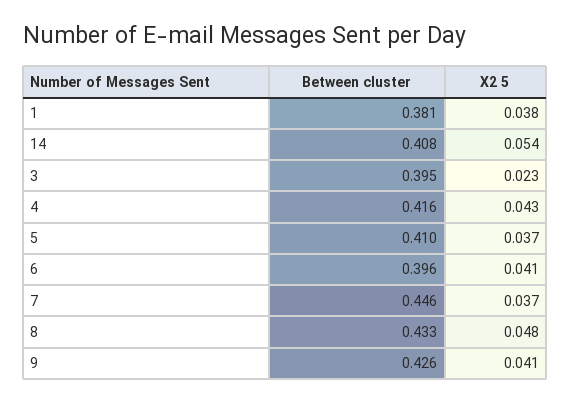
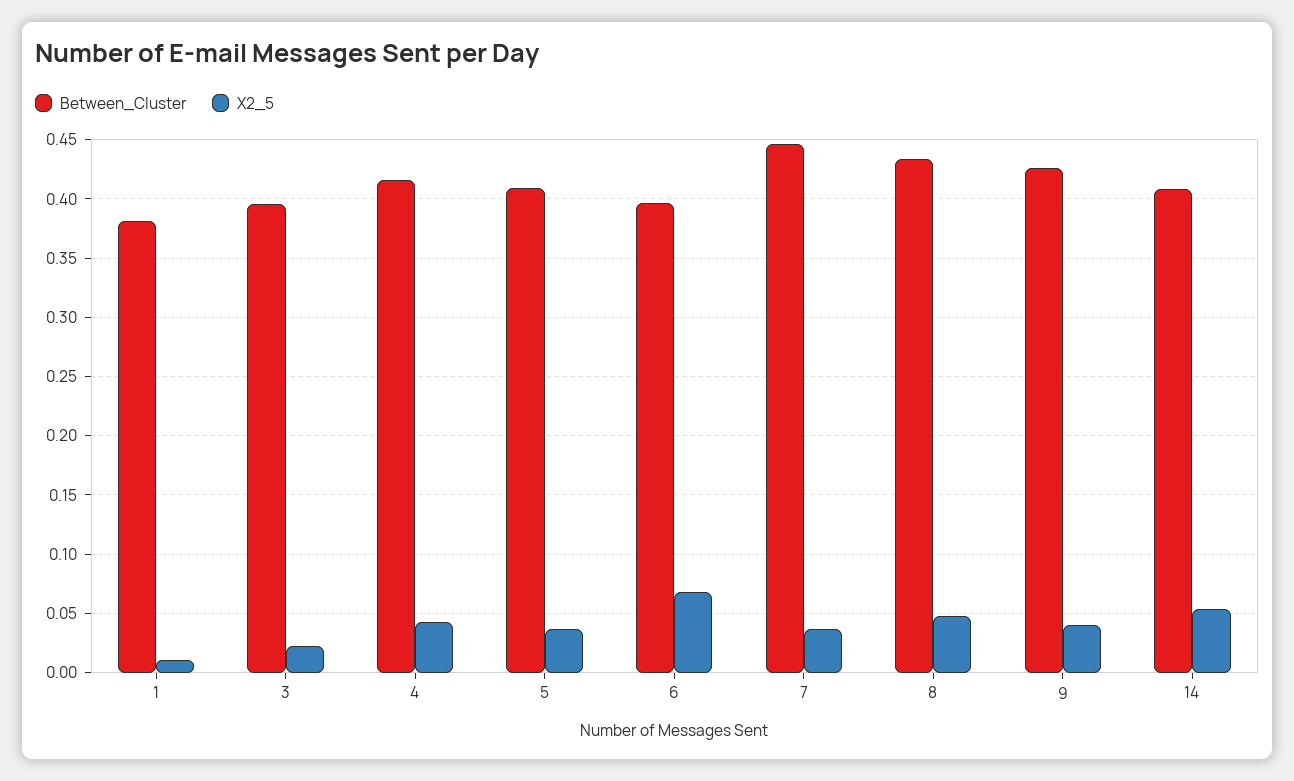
X2 5, 1: 0.038 -> 0.01
X2 5, 6: 0.041 -> 0.07

